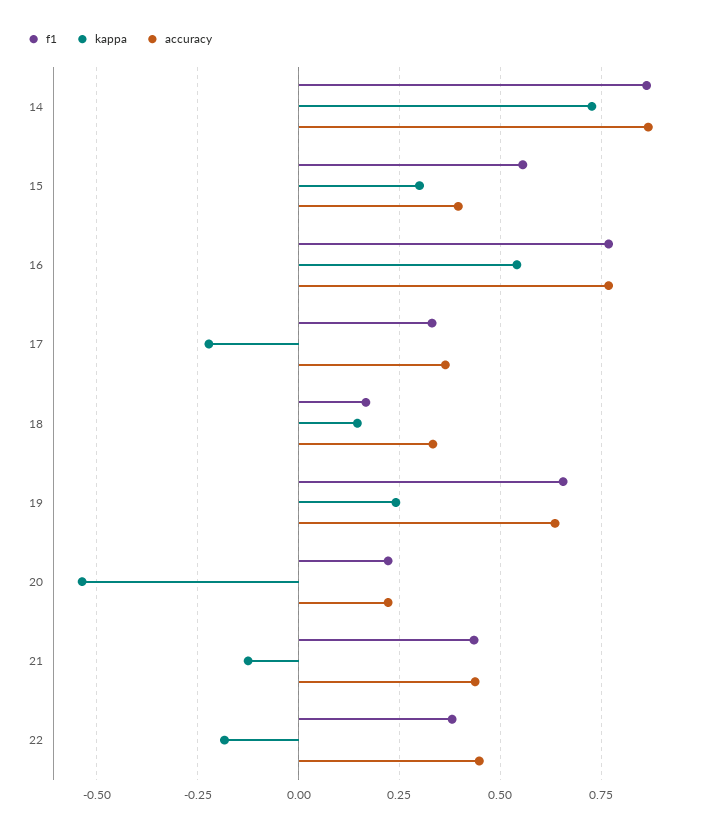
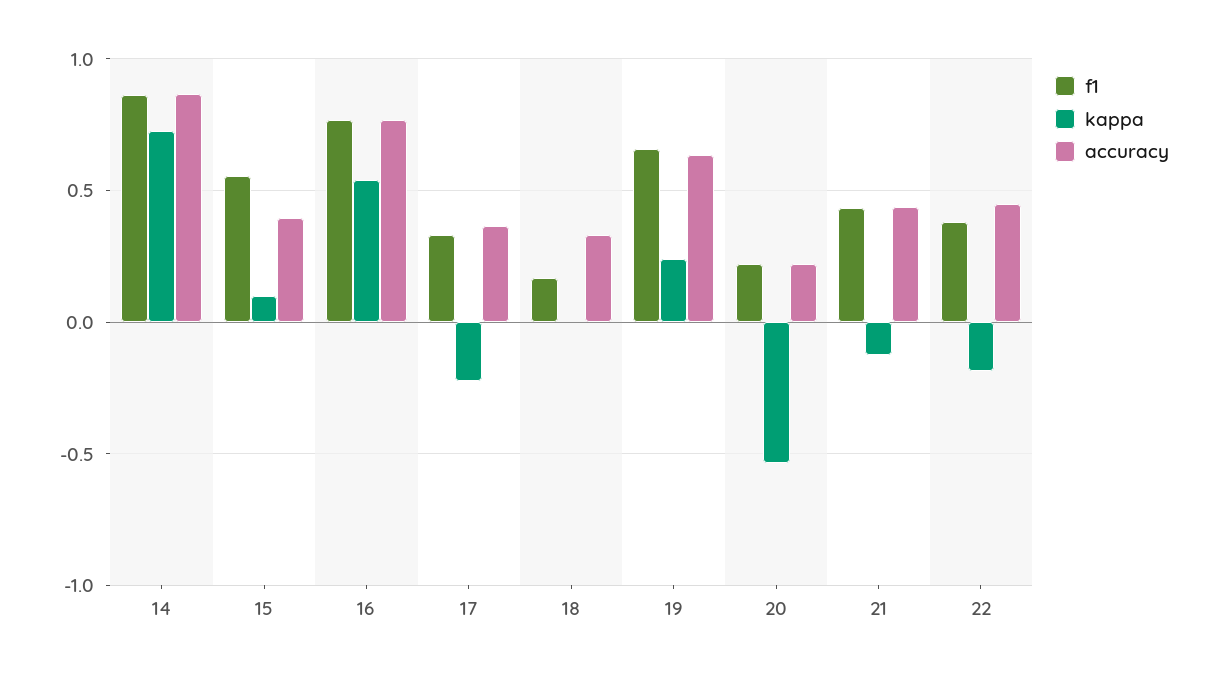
kappa, 15: 0.3 -> 0.1
kappa, 18: 0.15 -> 0

